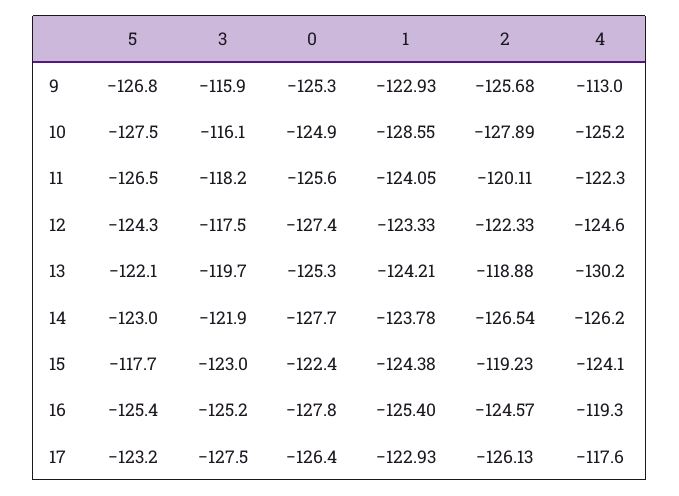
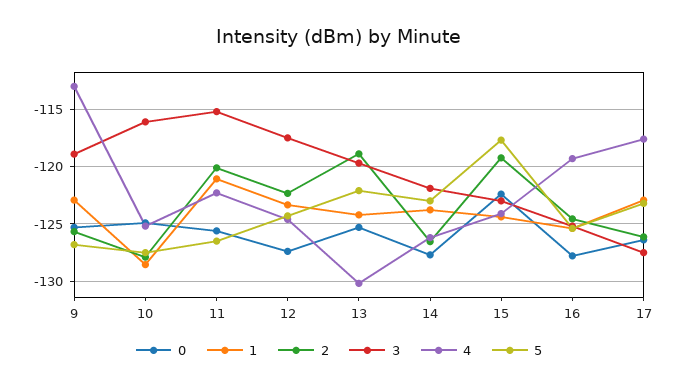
3, 9: -115.9 -> -119
3, 11: -118.2 -> -115
1, 11: -124.05 -> -121

